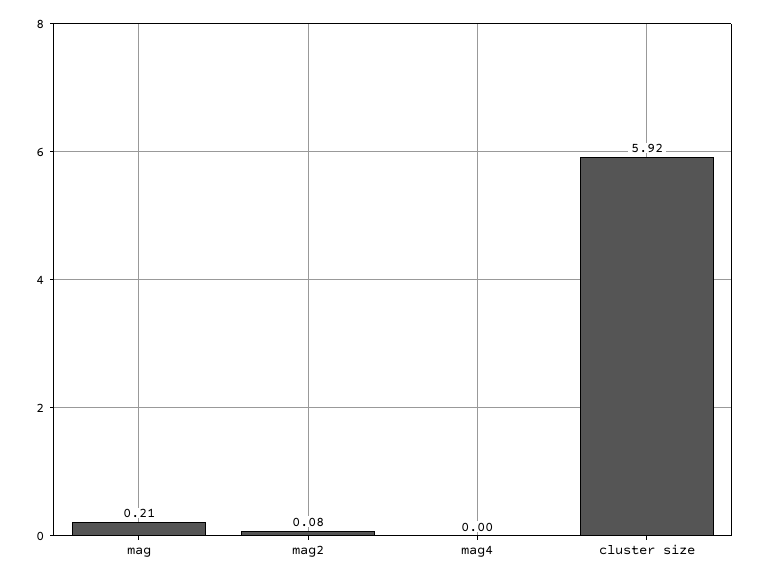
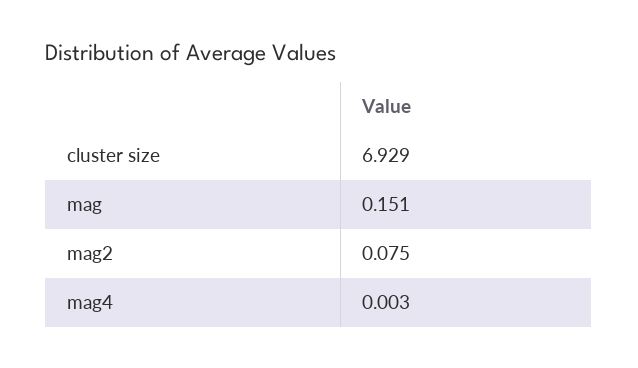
mag: 0.21 -> 0.151
cluster size: 5.92 -> 6.929

